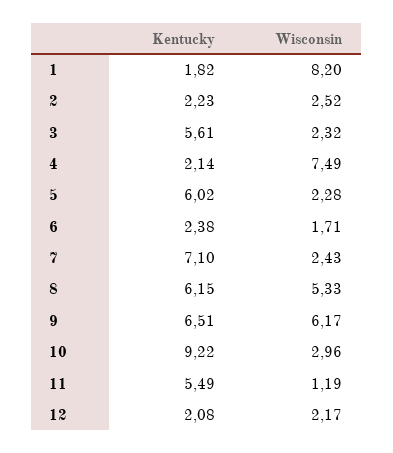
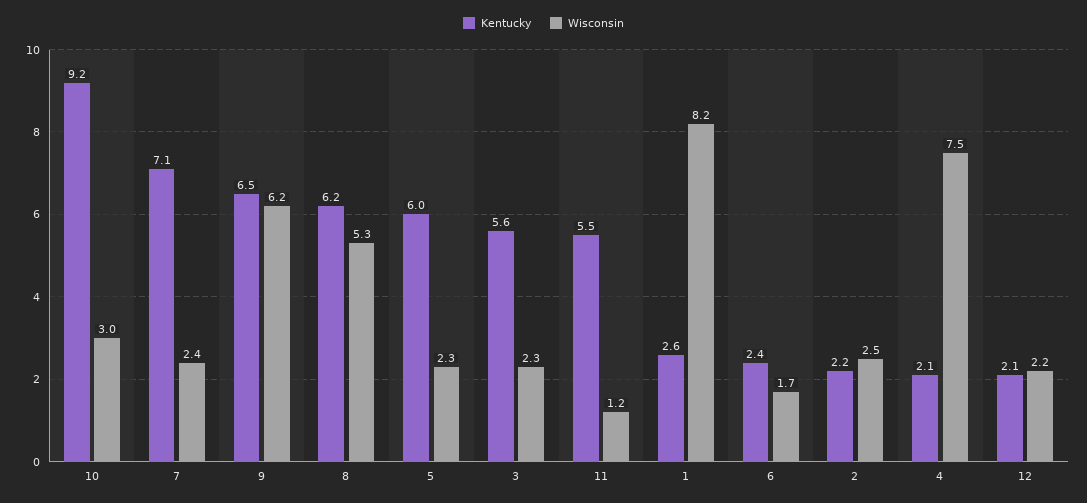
Kentucky, 1: 1.82 -> 2.6

